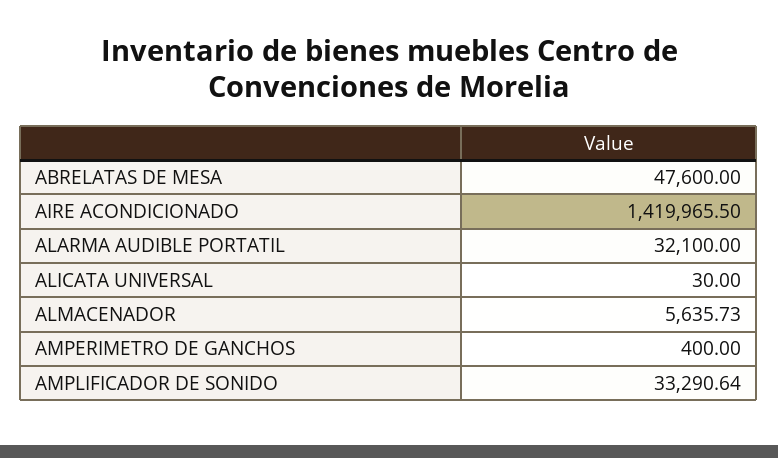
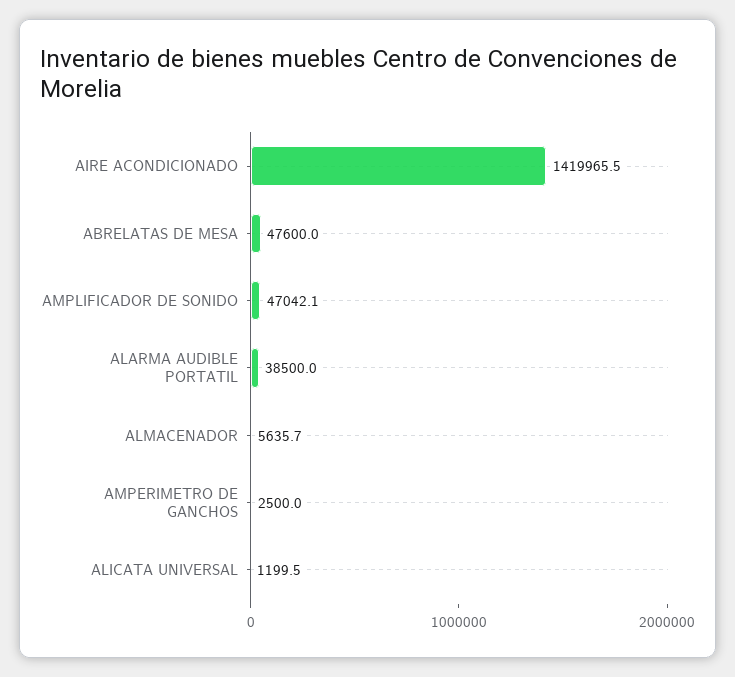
ALARMA AUDIBLE PORTATIL: 32100 -> 38500
ALICATA UNIVERSAL: 30 -> 1199.5
AMPERIMETRO DE GANCHOS: 400 -> 2500
AMPLIFICADOR DE SONIDO: 33290.64 -> 47042.1

